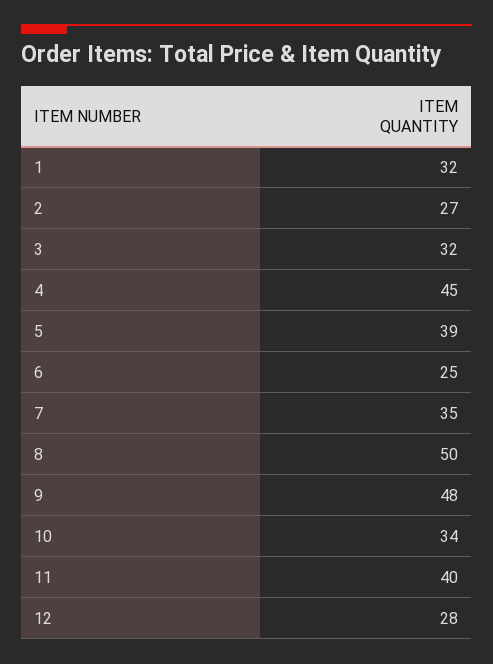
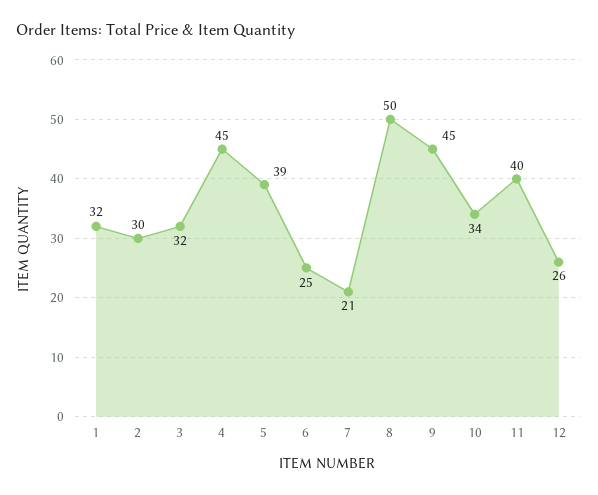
2: 27 -> 30
7: 35 -> 21
9: 48 -> 45
12: 28 -> 26

